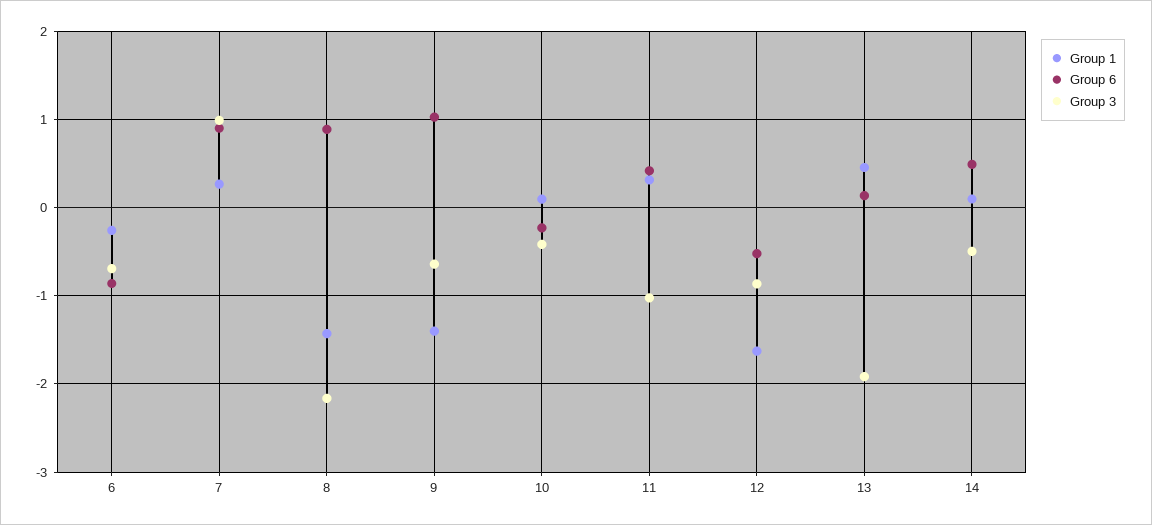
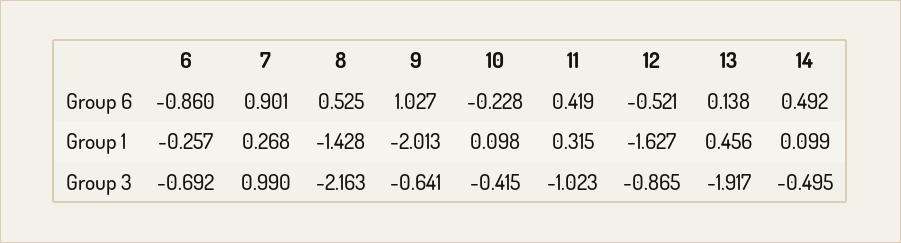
Group 6, 8: 0.9 -> 0.525
Group 1, 9: -1.4 -> -2.013

